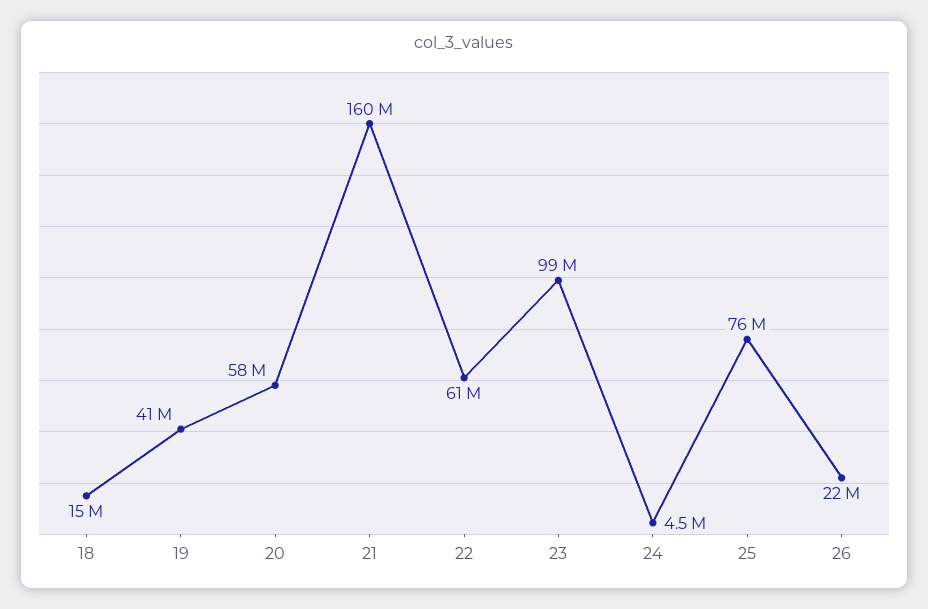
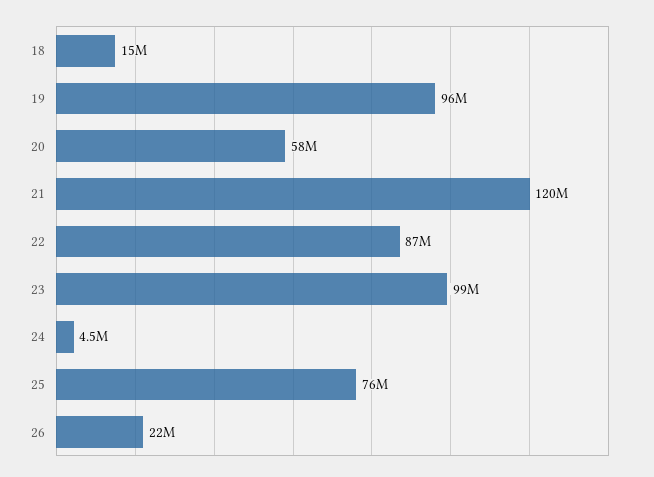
19: 41000000 -> 96000000
21: 160000000 -> 120000000
22: 61000000 -> 87000000

